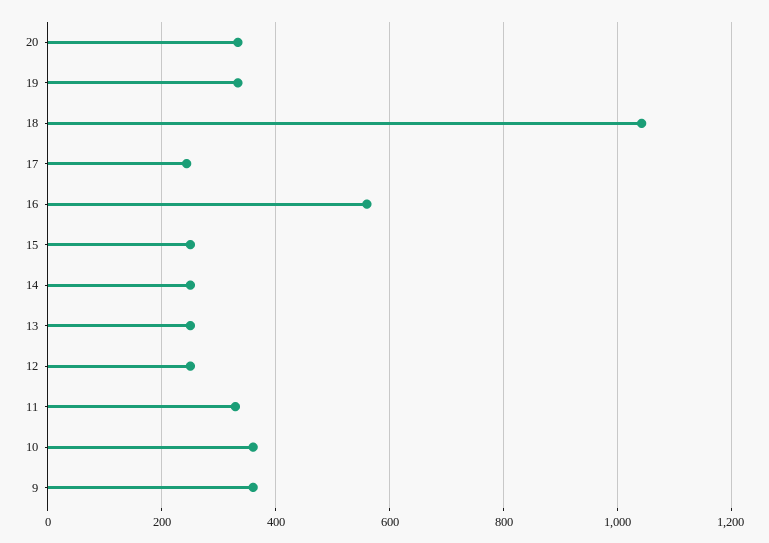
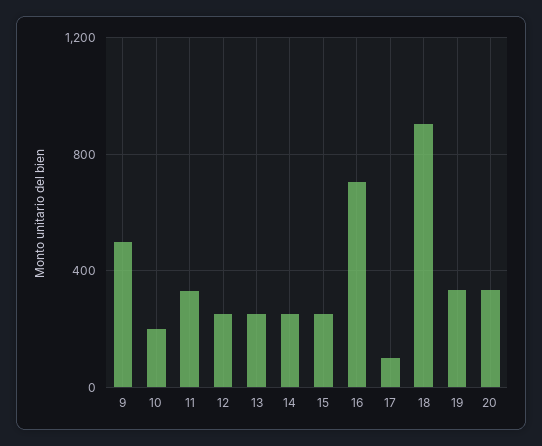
18: 1040 -> 900
17: 240 -> 100
16: 560 -> 700
10: 360 -> 200
9: 360 -> 500

